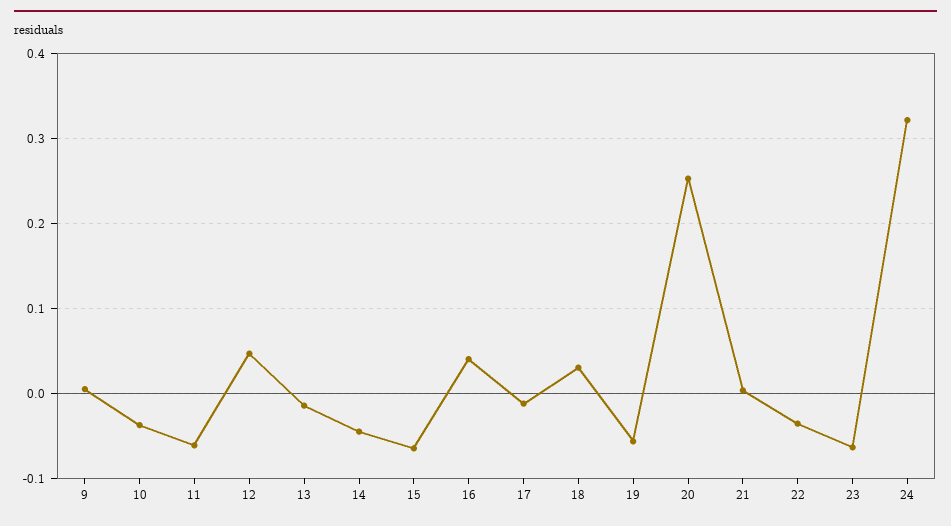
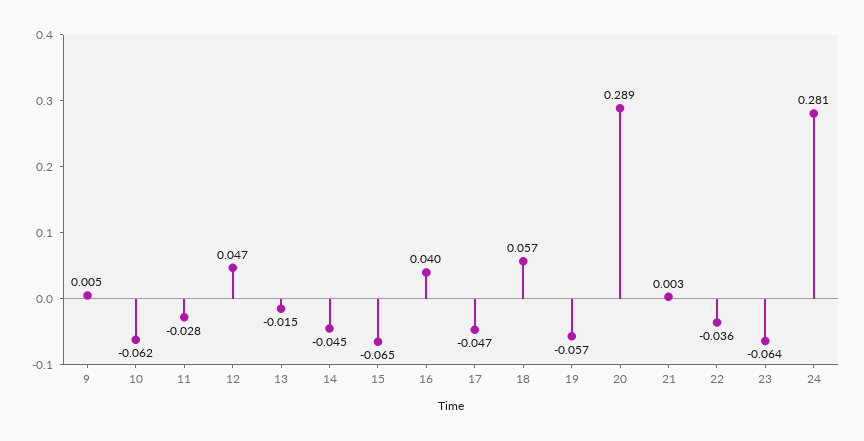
10: -0.04 -> -0.062
11: -0.06 -> -0.028
17: -0.01 -> -0.047
18: 0.03 -> 0.057
20: 0.25 -> 0.289
24: 0.32 -> 0.281

